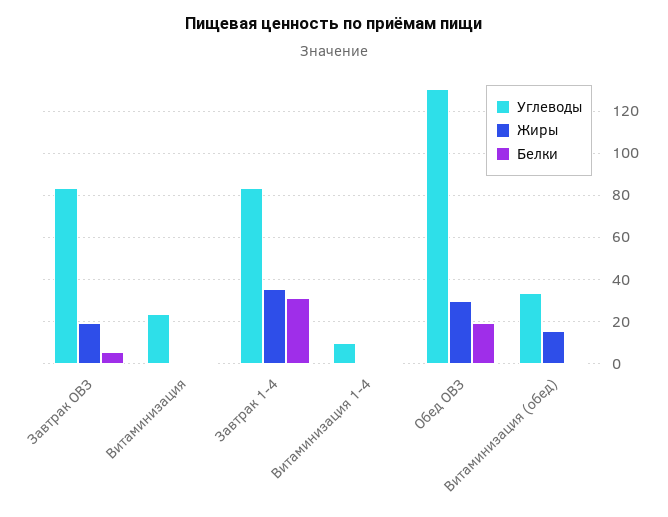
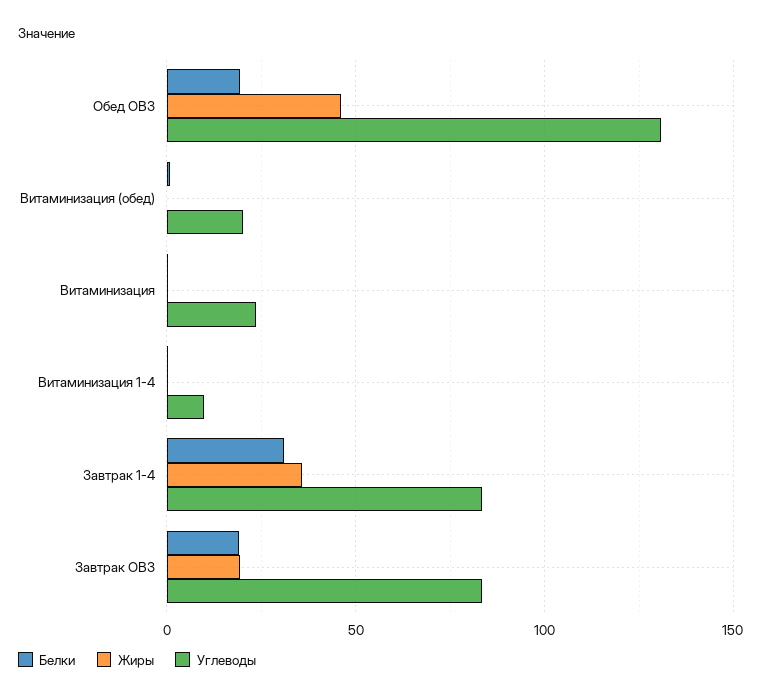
Белки, Завтрак ОВЗ: 5 -> 20
Жиры, Обед ОВЗ: 30 -> 45
Углеводы, Витаминизация (обед): 35 -> 20
Жиры, Витаминизация (обед): 15 -> 0

